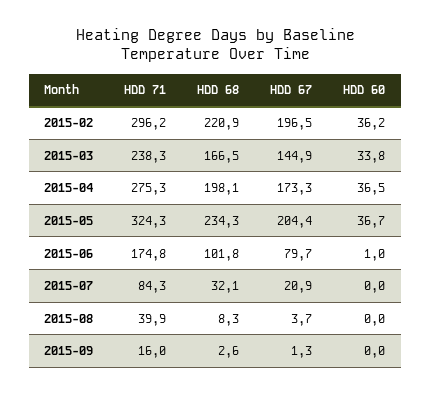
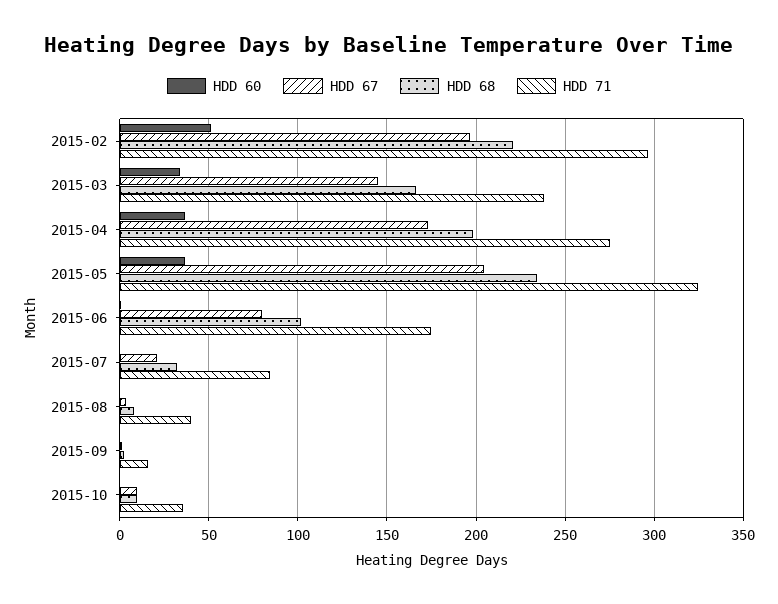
HDD 60, 2015-02: 36.2 -> 50
HDD 60, 2015-10: none -> 0
HDD 67, 2015-10: none -> 10
HDD 68, 2015-10: none -> 10
HDD 71, 2015-10: none -> 35

